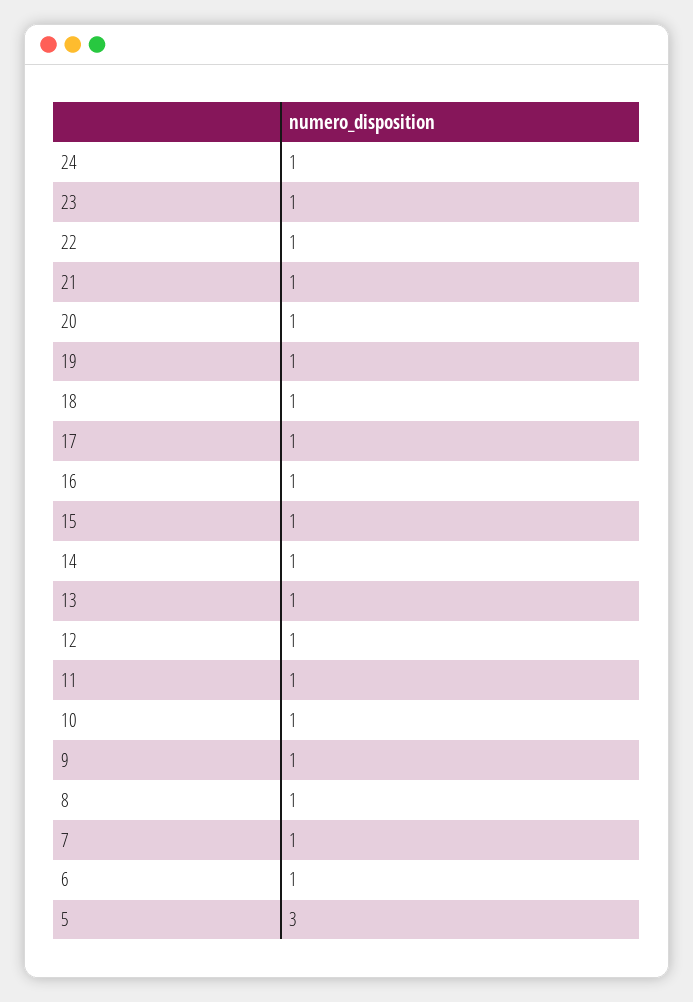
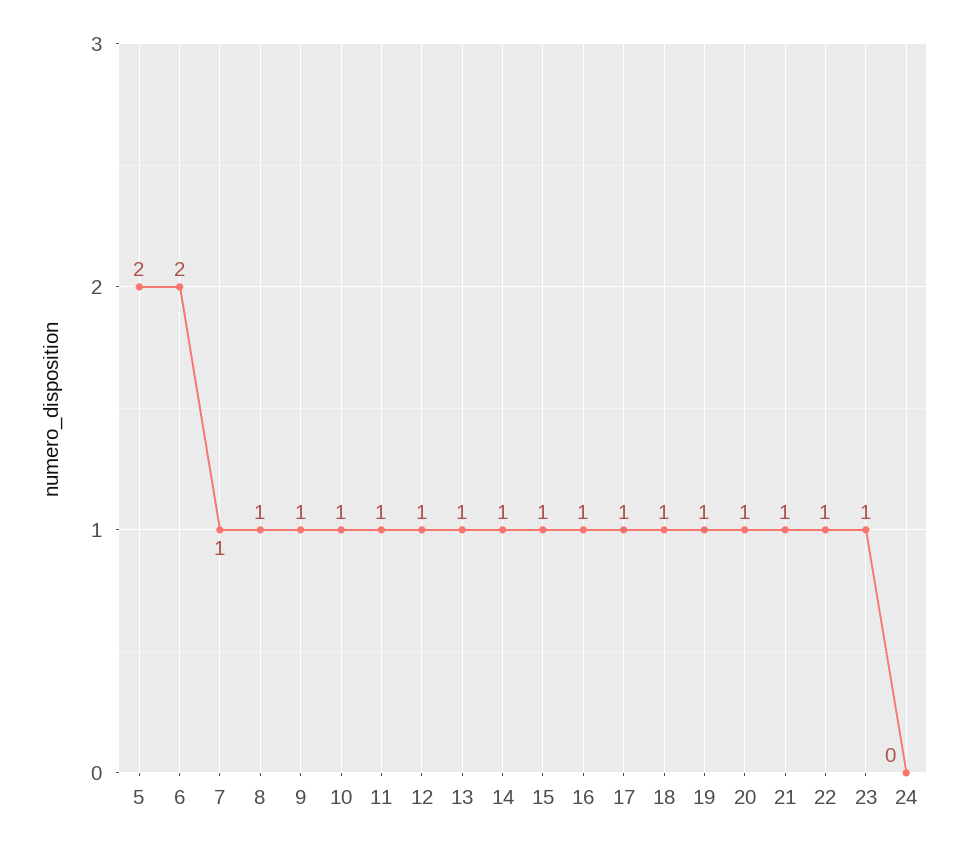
24: 1 -> 0
6: 1 -> 2
5: 3 -> 2

